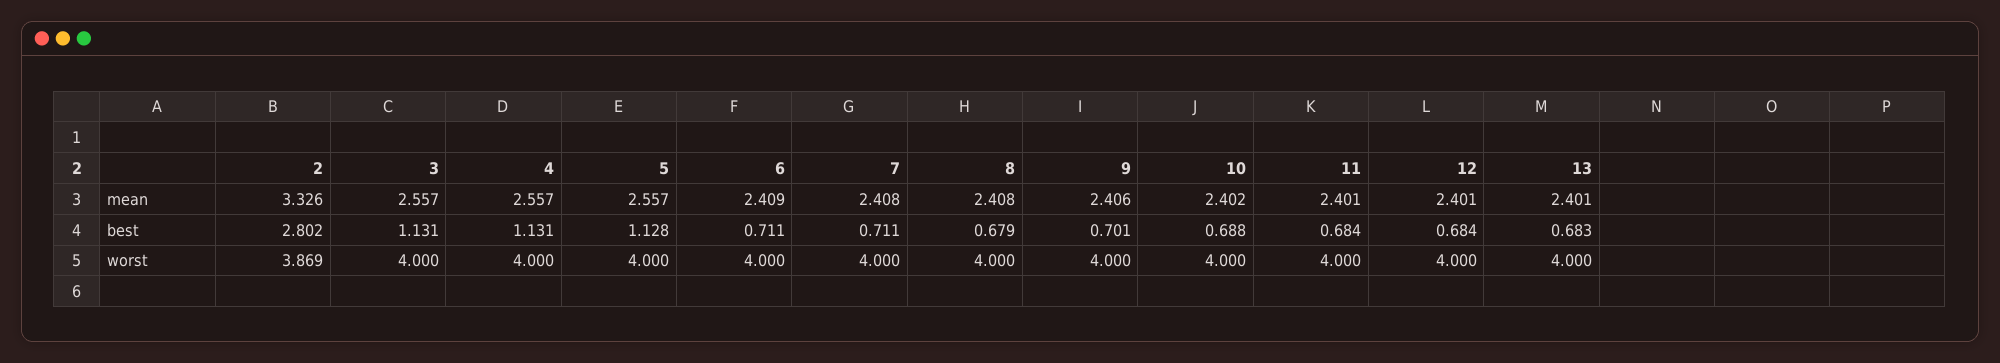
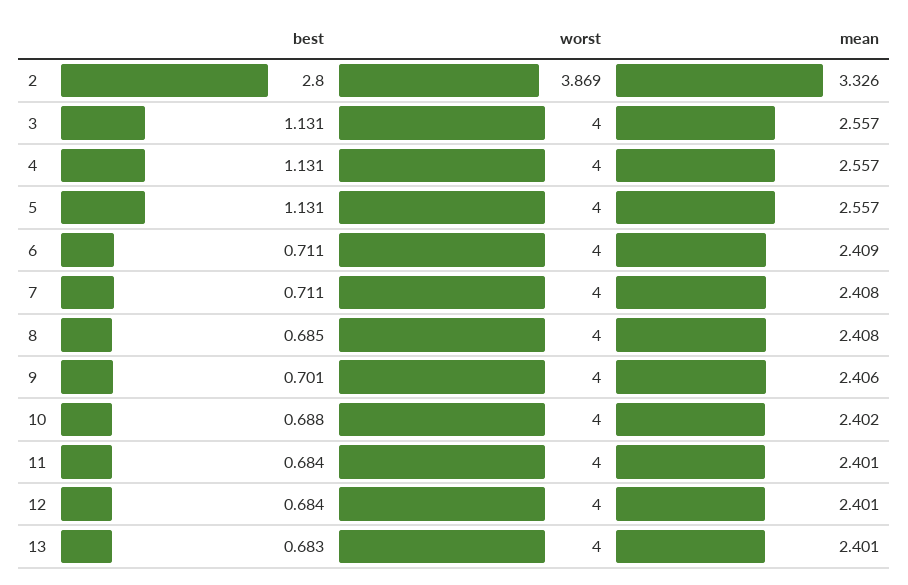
2, best: 2.802 -> 2.8
5, best: 1.128 -> 1.131
8, best: 0.679 -> 0.685

